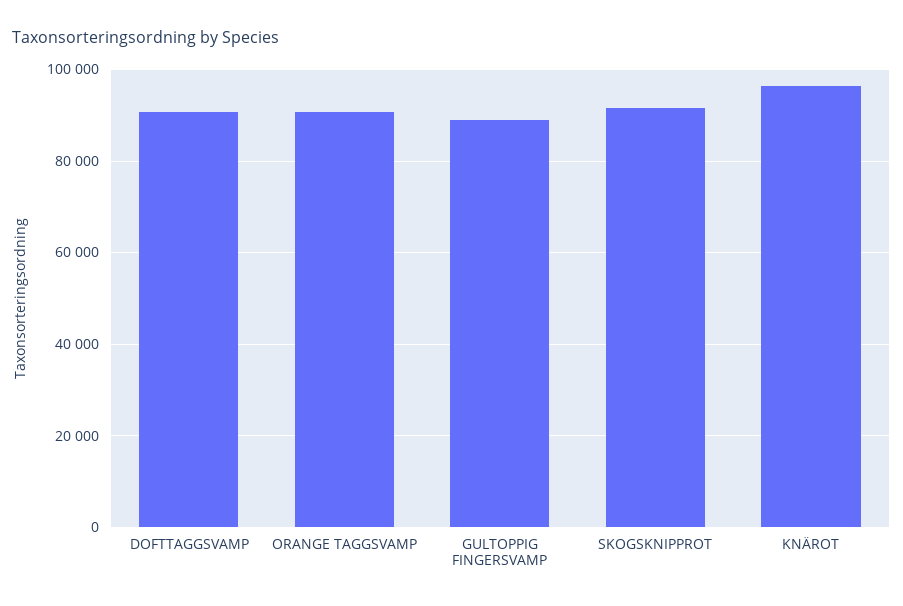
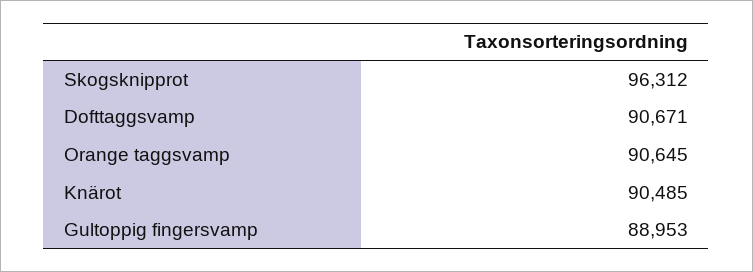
SKOGSKNIPPROT: 92000 -> 96312
KNÄROT: 96000 -> 90485

